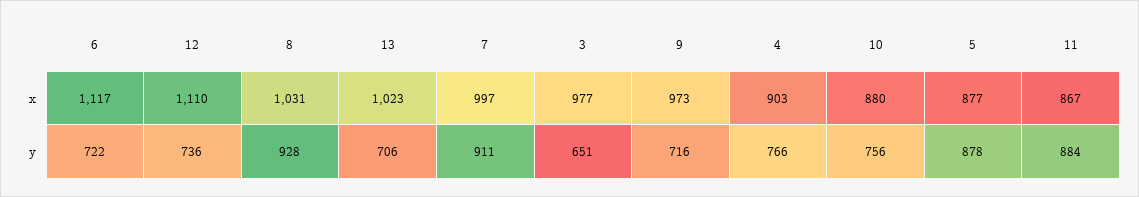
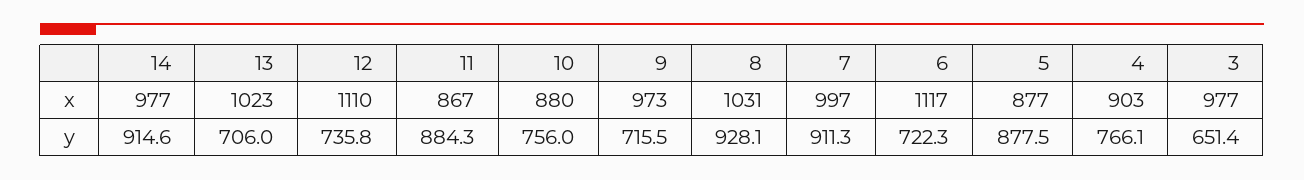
14, x: none -> 977
14, y: none -> 914.6

